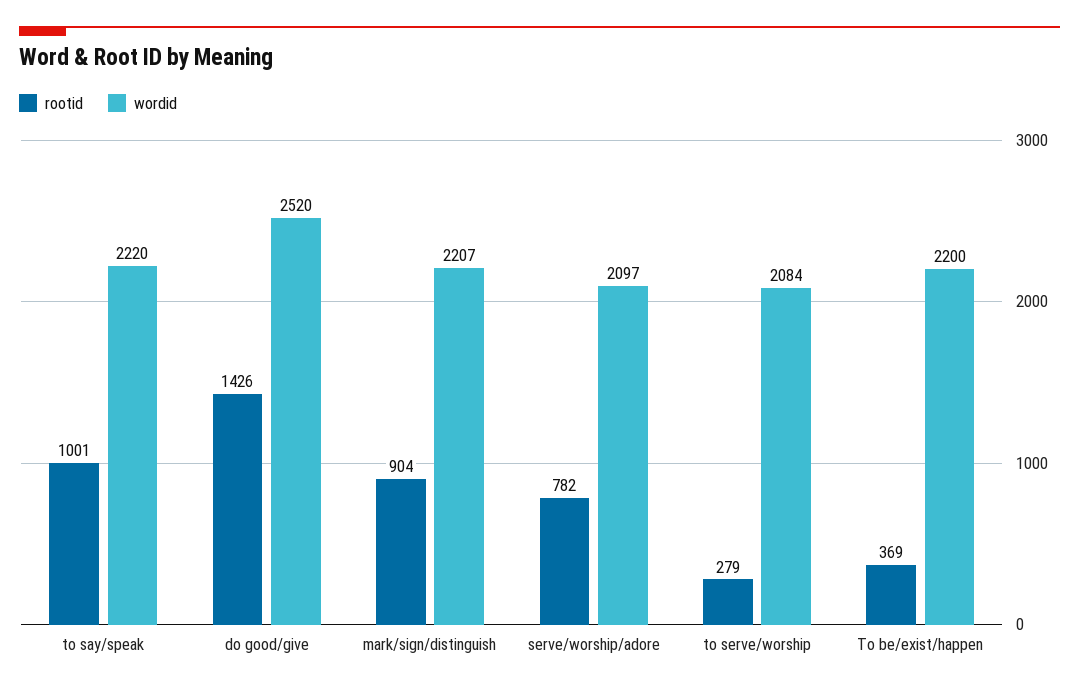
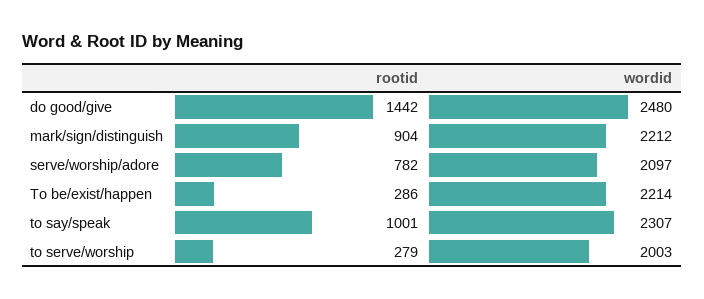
wordid, to say/speak: 2220 -> 2307
rootid, do good/give: 1426 -> 1442
wordid, do good/give: 2520 -> 2480
wordid, mark/sign/distinguish: 2207 -> 2212
wordid, to serve/worship: 2084 -> 2003
rootid, To be/exist/happen: 369 -> 286
wordid, To be/exist/happen: 2200 -> 2214

